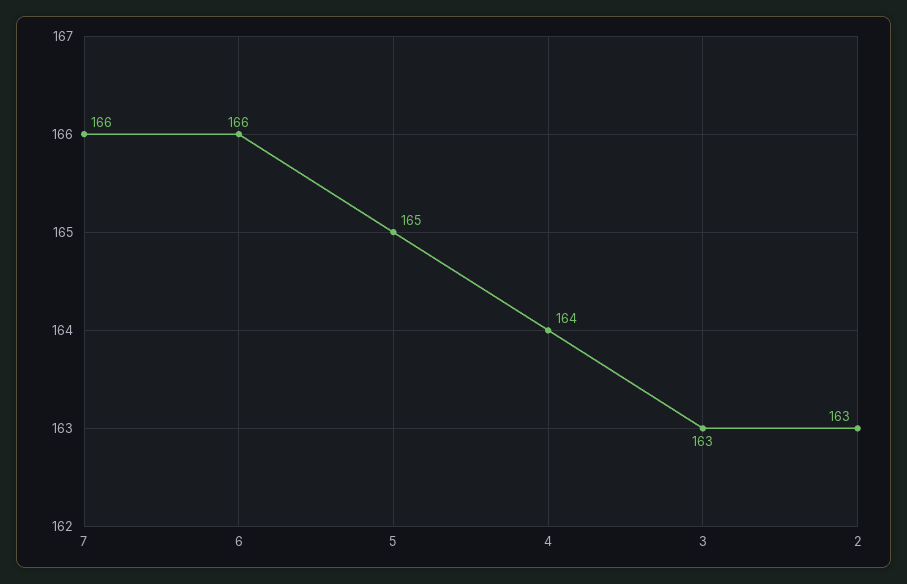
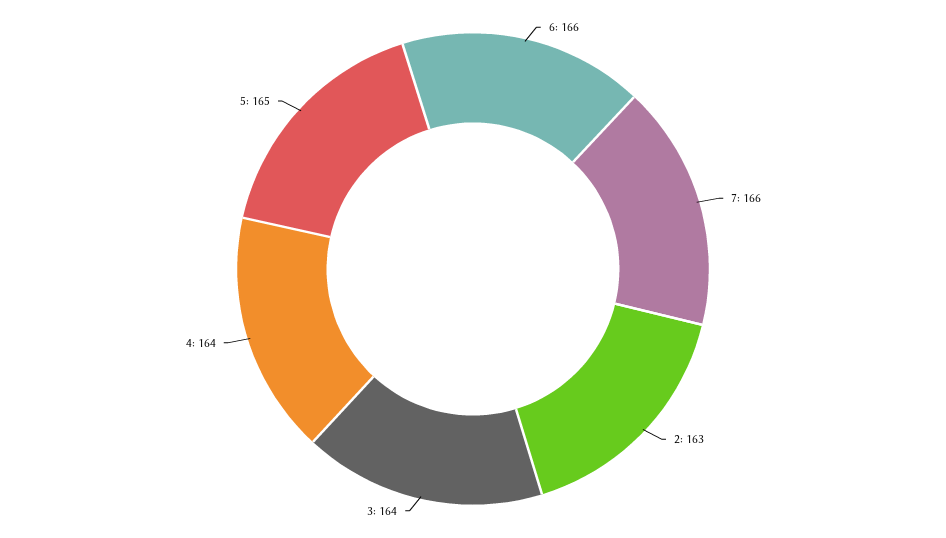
3: 163 -> 164

